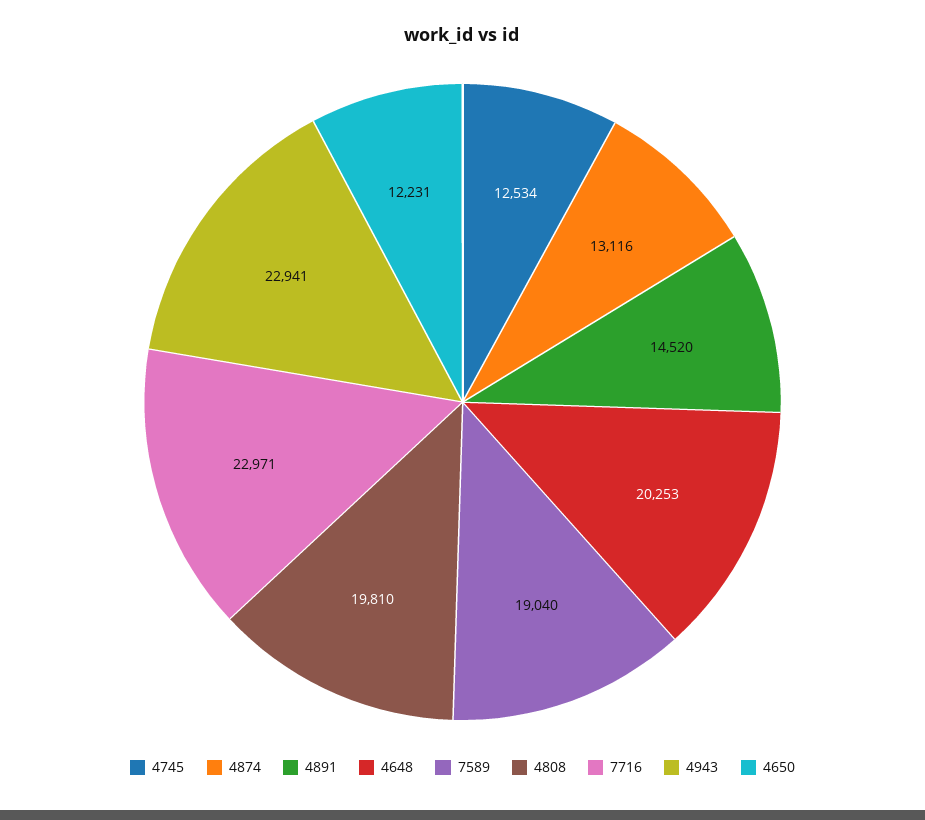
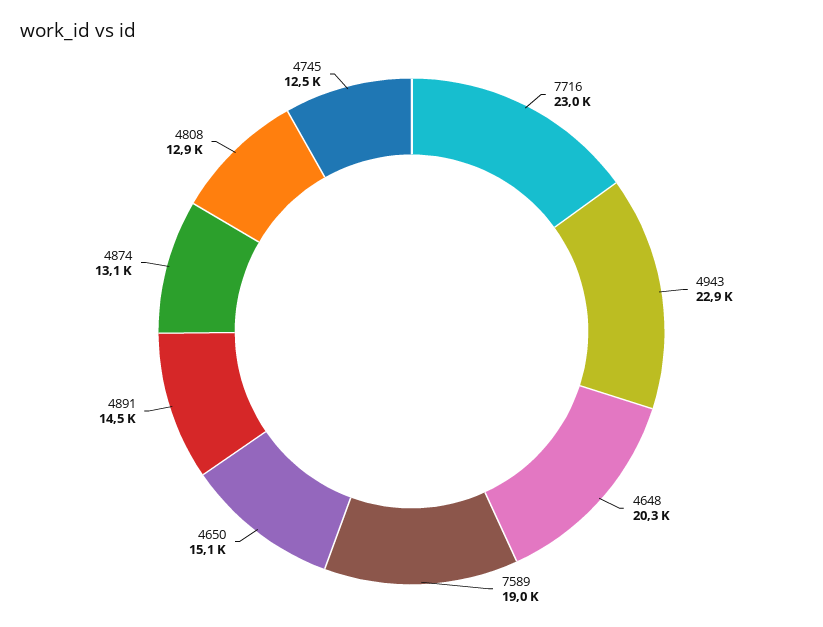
4808: 19810 -> 12900
4650: 12231 -> 15100

